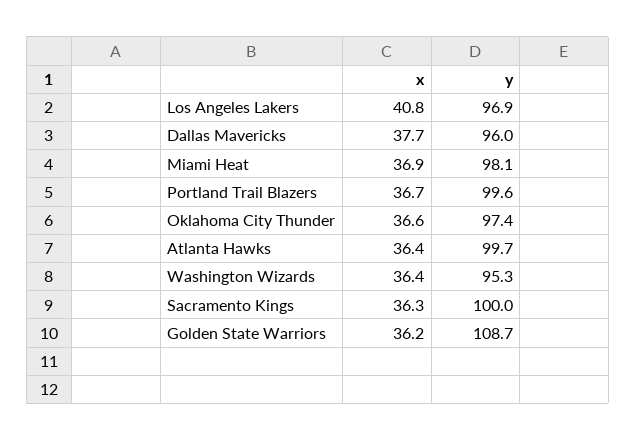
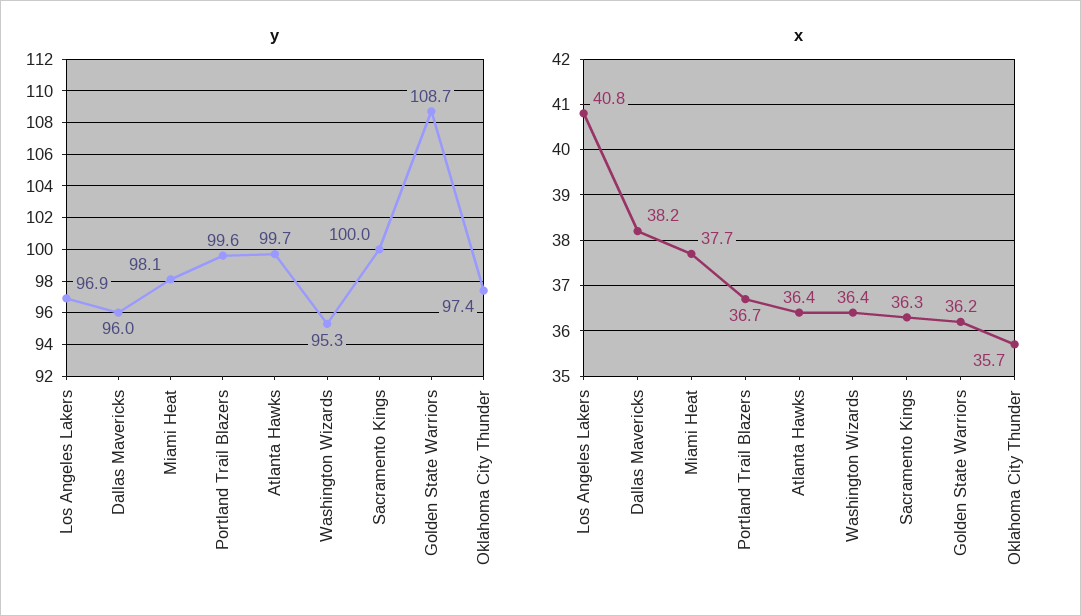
x, Dallas Mavericks: 37.7 -> 38.2
x, Miami Heat: 36.9 -> 37.7
x, Oklahoma City Thunder: 36.6 -> 35.7

